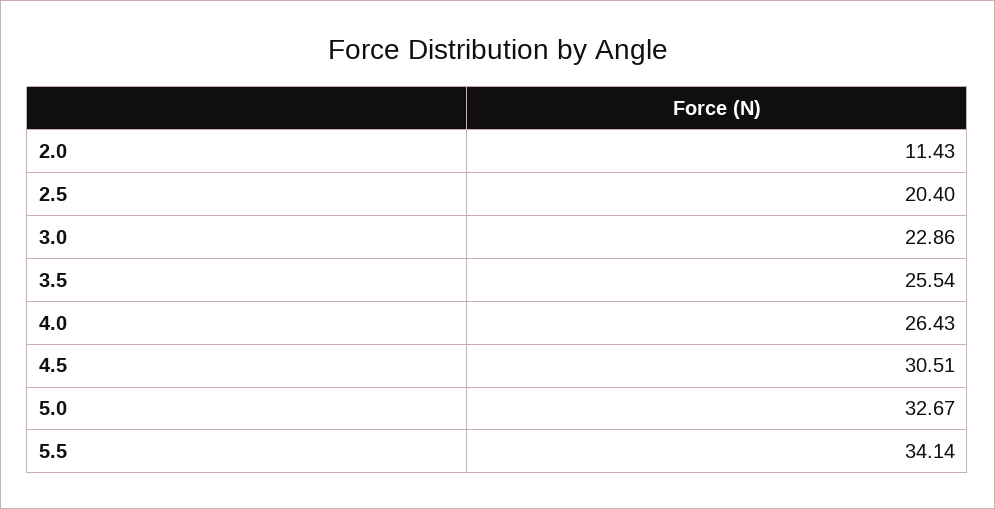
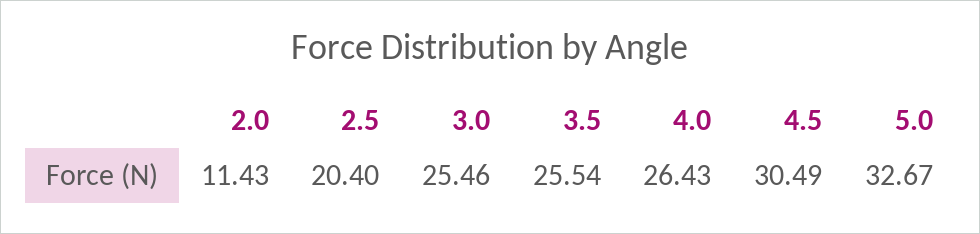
3.0: 22.86 -> 25.46
4.5: 30.51 -> 30.49
5.5: 34.14 -> none

